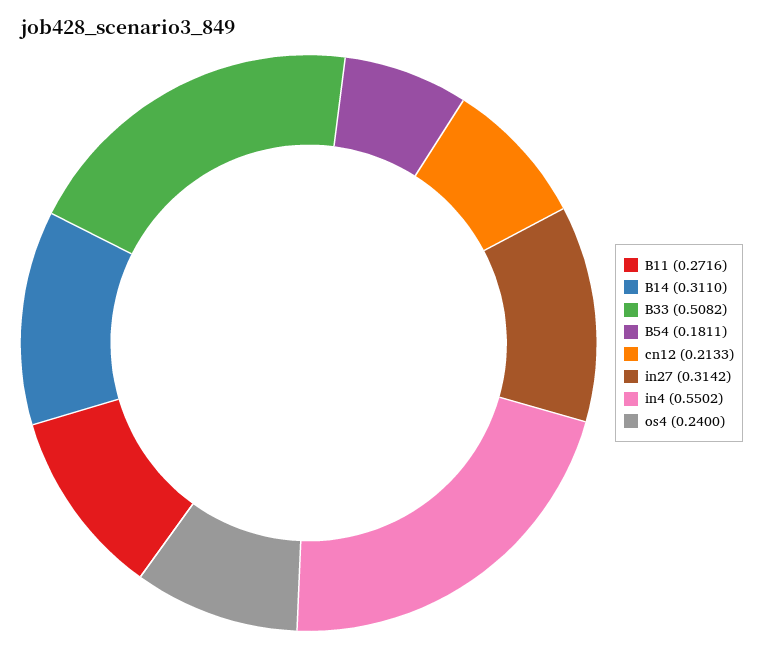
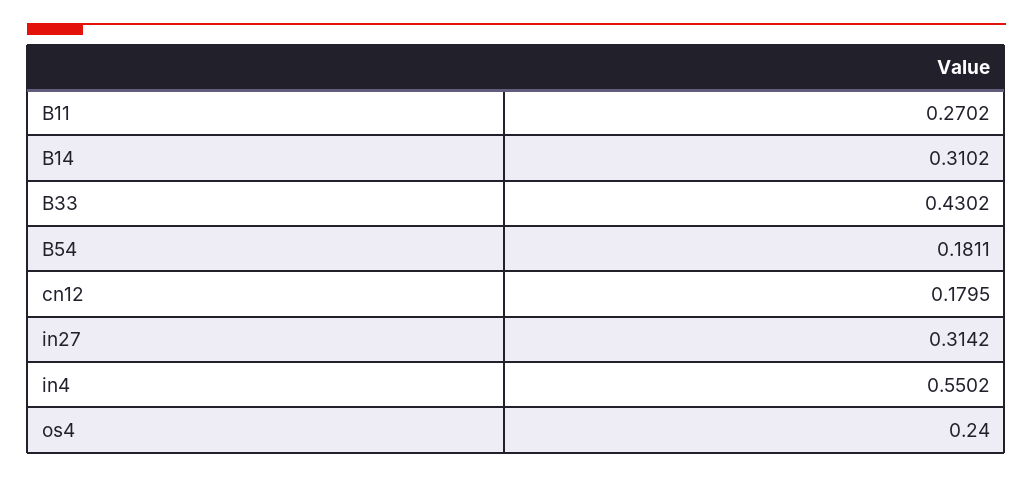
B11: 0.2716 -> 0.2702
B14: 0.311 -> 0.3102
B33: 0.5082 -> 0.4302
cn12: 0.2133 -> 0.1795

